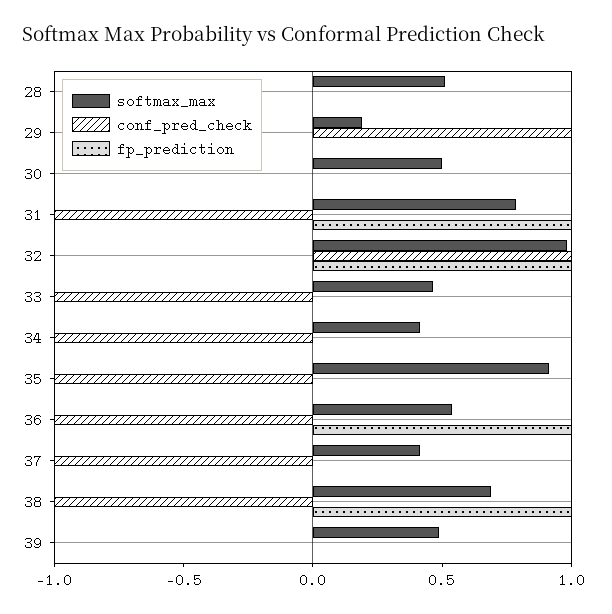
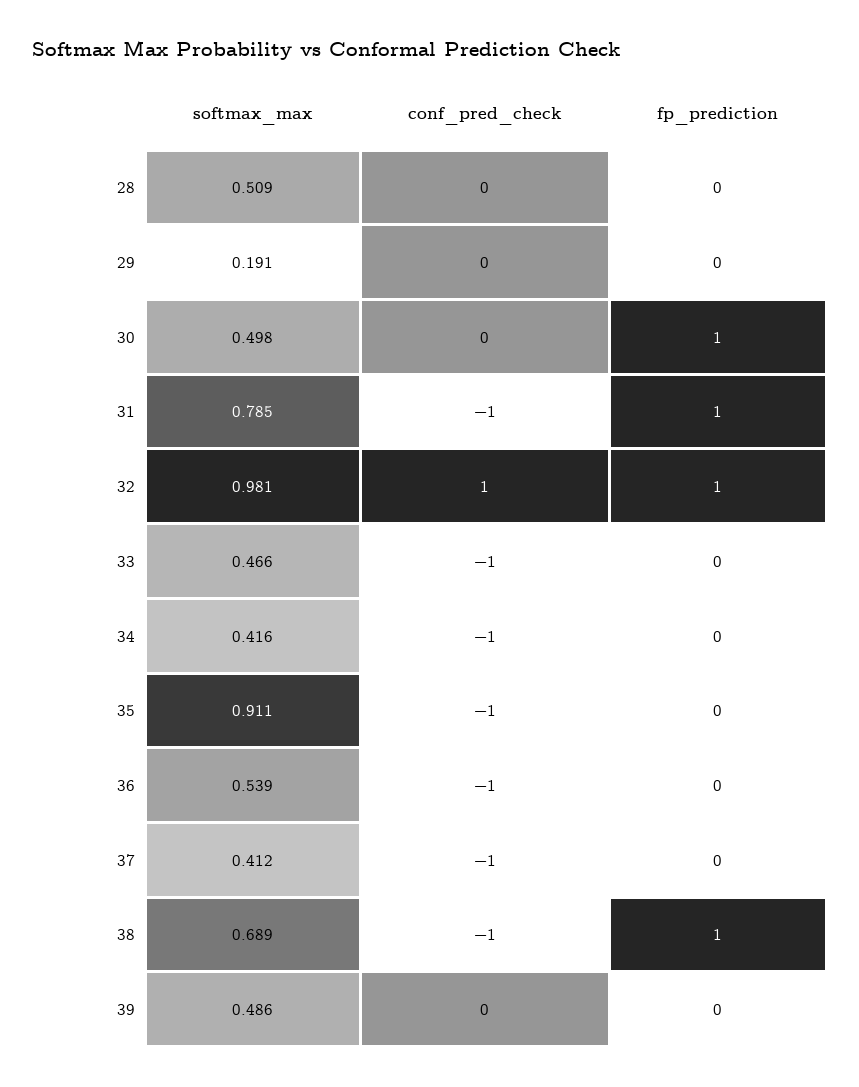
conf_pred_check, 29: 1 -> 0
fp_prediction, 30: 0 -> 1
fp_prediction, 36: 1 -> 0

